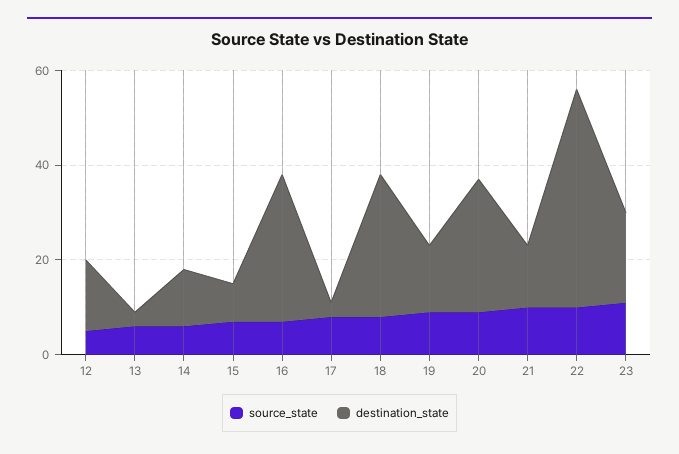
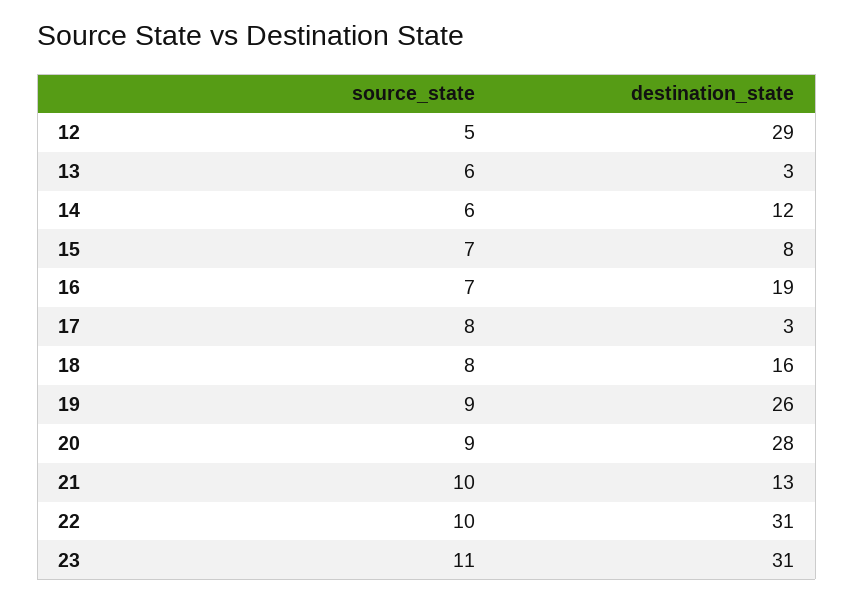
destination_state, 12: 15 -> 29
destination_state, 16: 30 -> 19
destination_state, 18: 30 -> 16
destination_state, 19: 15 -> 26
destination_state, 22: 45 -> 31
destination_state, 23: 20 -> 31

